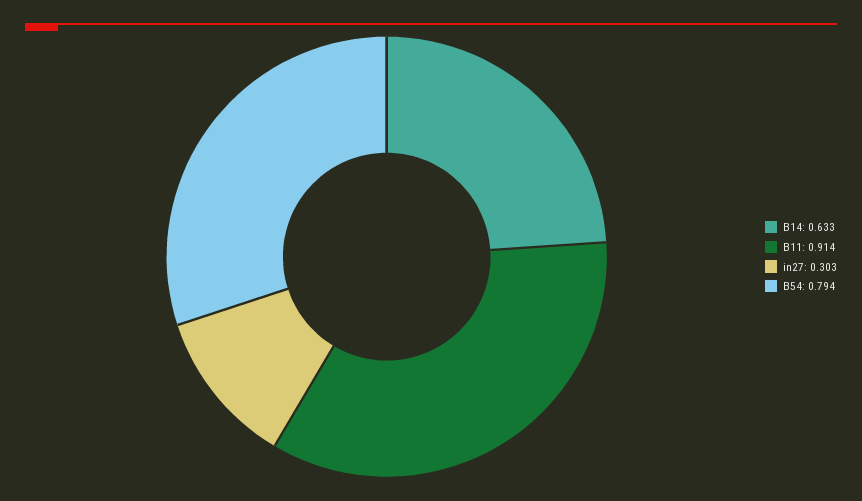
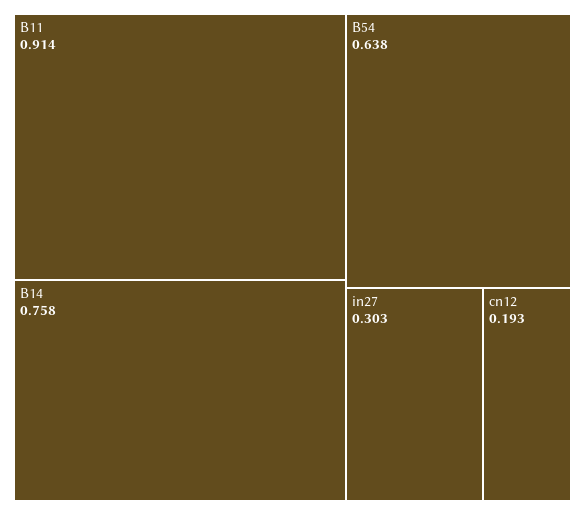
B14: 0.633 -> 0.758
B54: 0.794 -> 0.638
cn12: none -> 0.193

